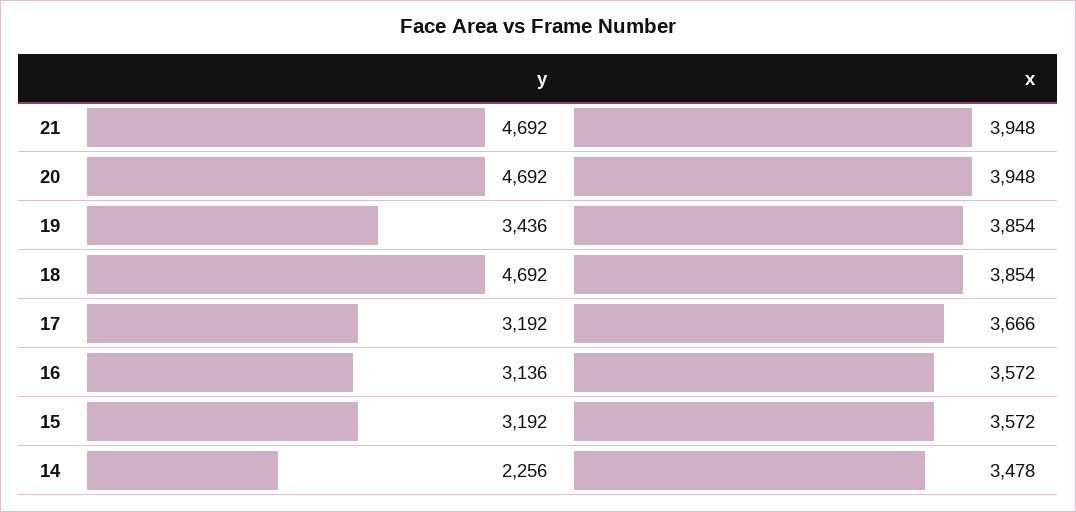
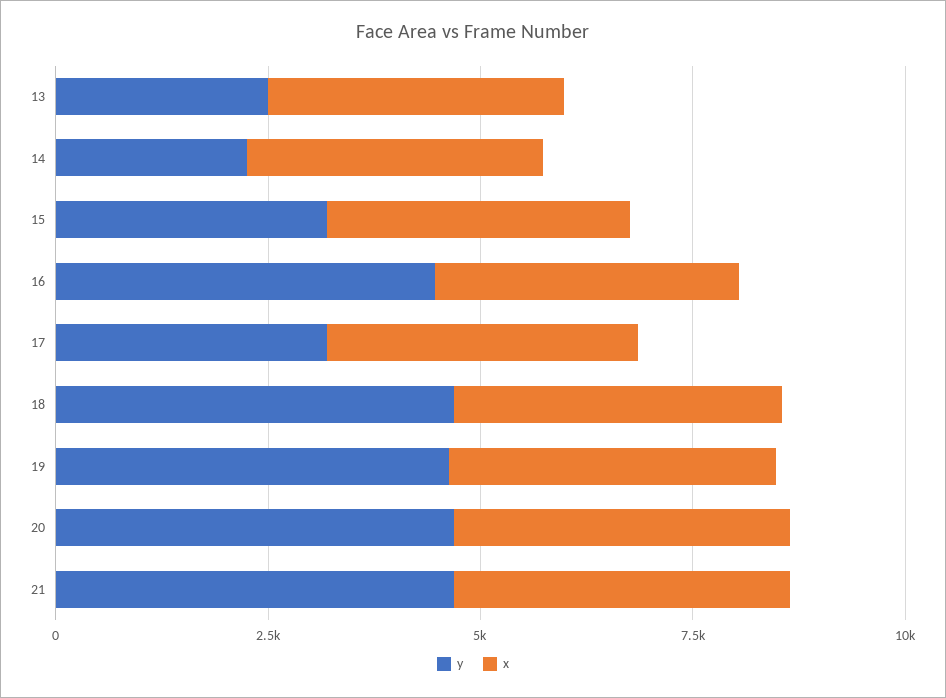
y, 19: 3436 -> 4500
y, 16: 3136 -> 4500
y, 13: none -> 2500
x, 13: none -> 3500

